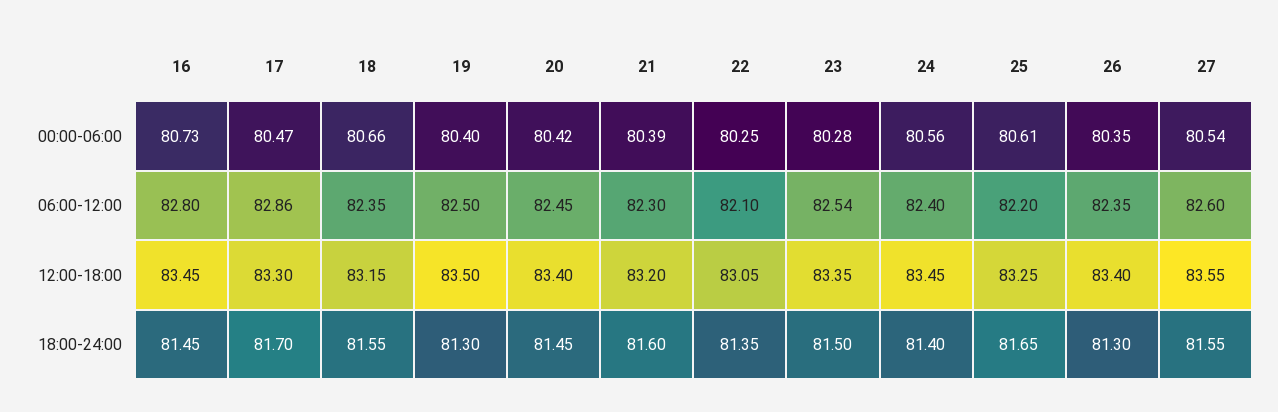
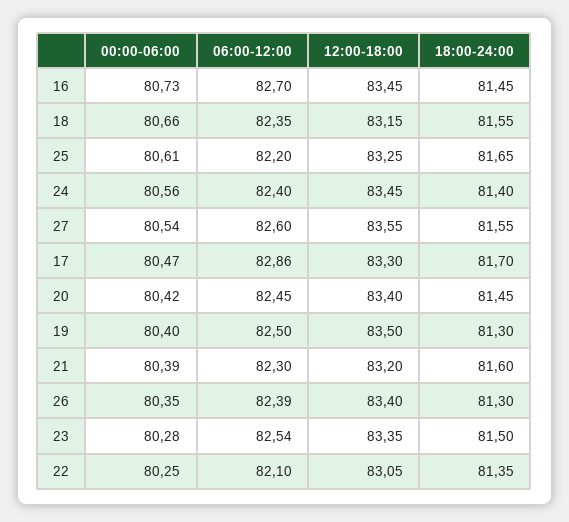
16, 06:00-12:00: 82.8 -> 82.7
26, 06:00-12:00: 82.35 -> 82.39

